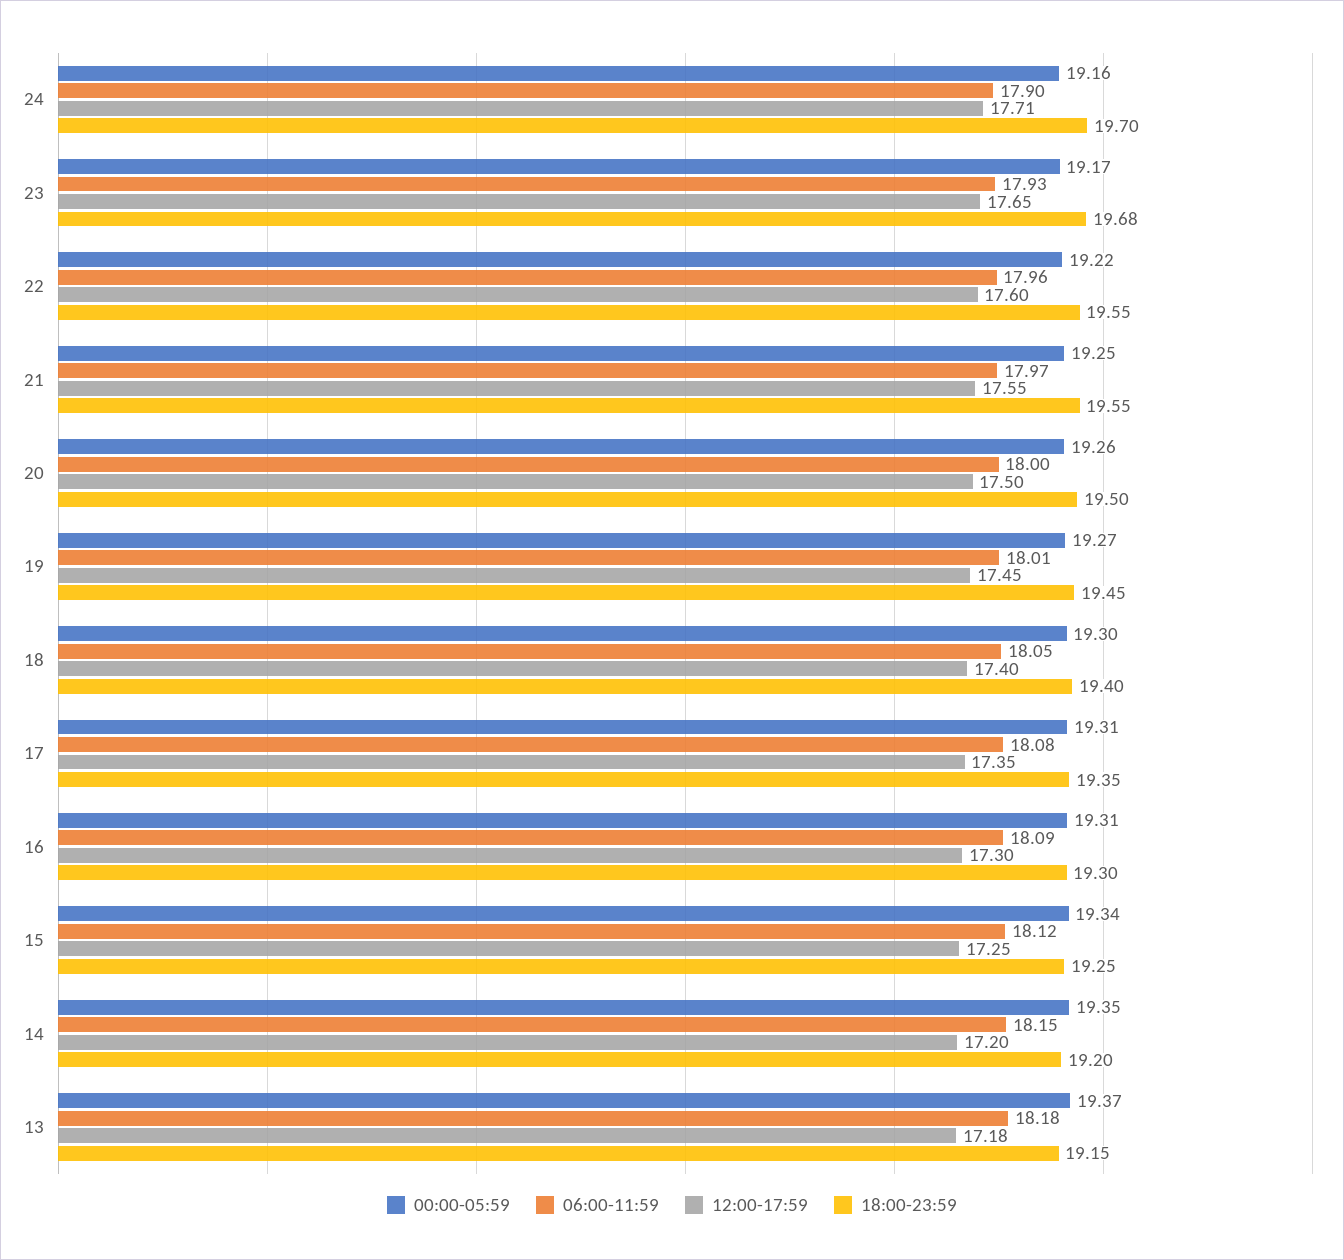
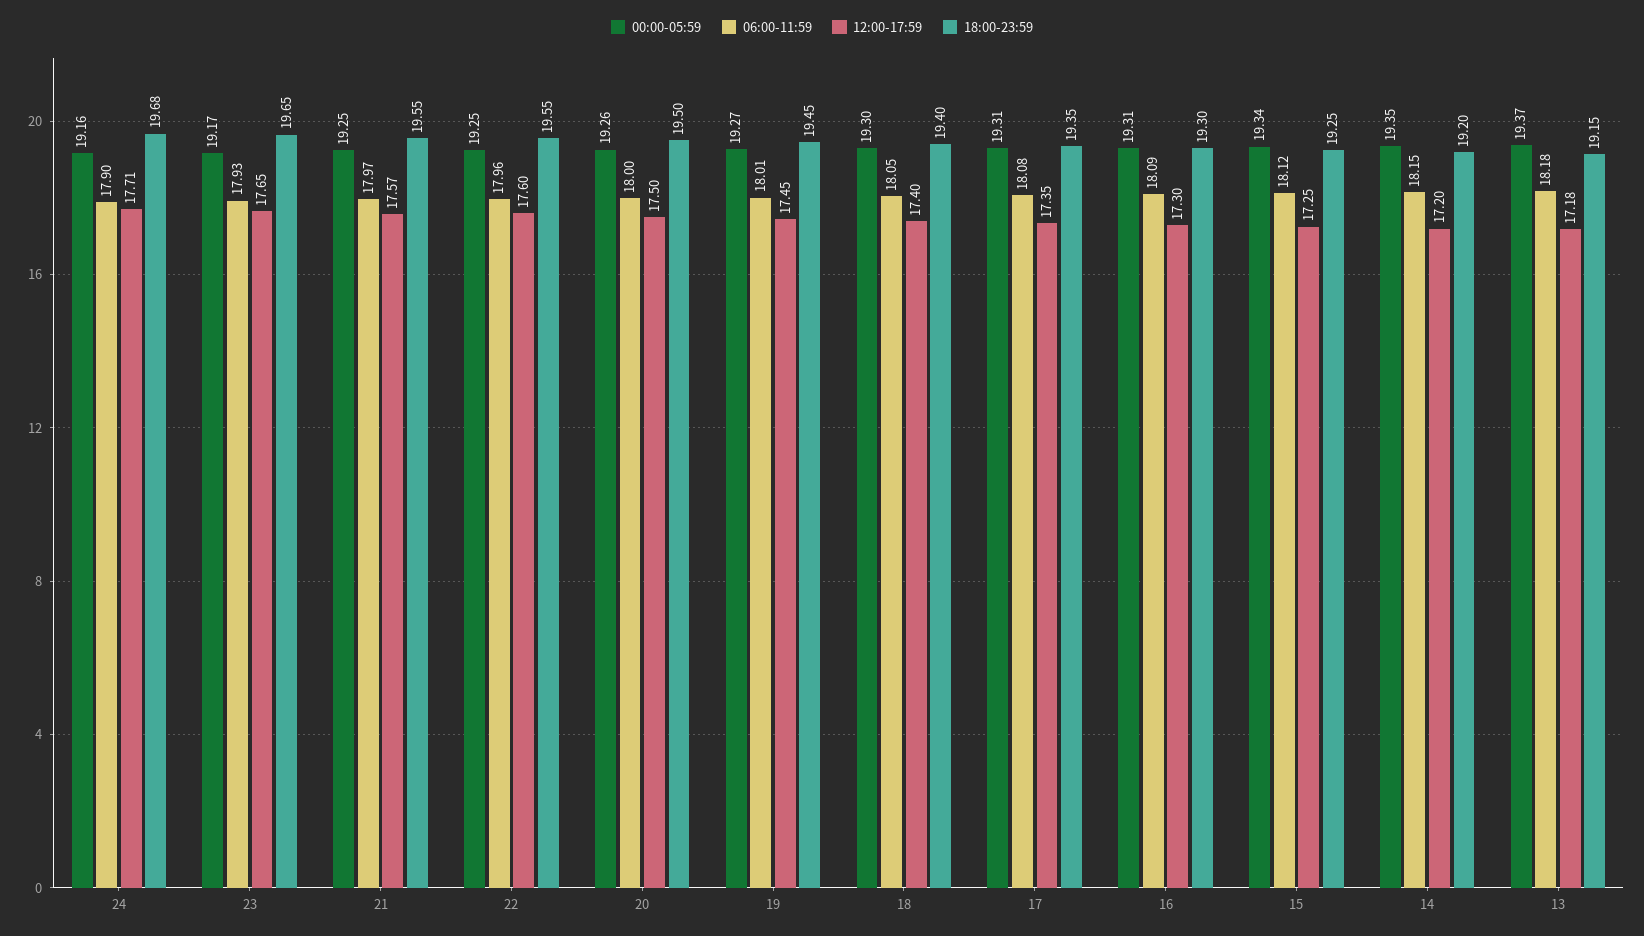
18:00-23:59, 24: 19.7 -> 19.68
18:00-23:59, 23: 19.68 -> 19.65
00:00-05:59, 22: 19.22 -> 19.25
12:00-17:59, 21: 17.55 -> 17.57

